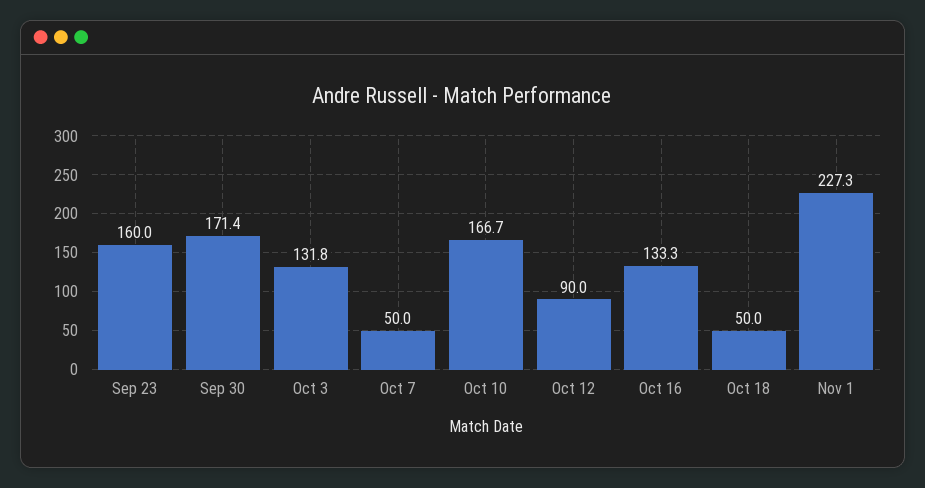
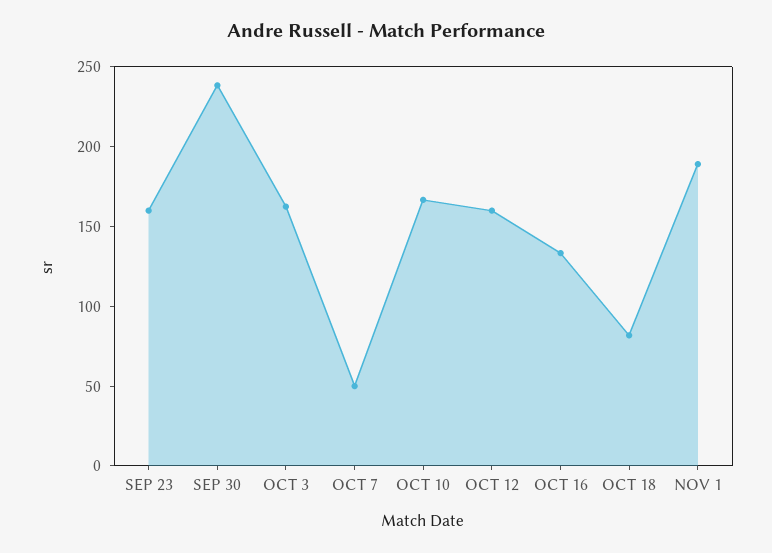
Sep 30: 171.4 -> 240
Oct 3: 131.8 -> 160
Oct 12: 90 -> 160
Oct 18: 50 -> 80
Nov 1: 227.3 -> 190

